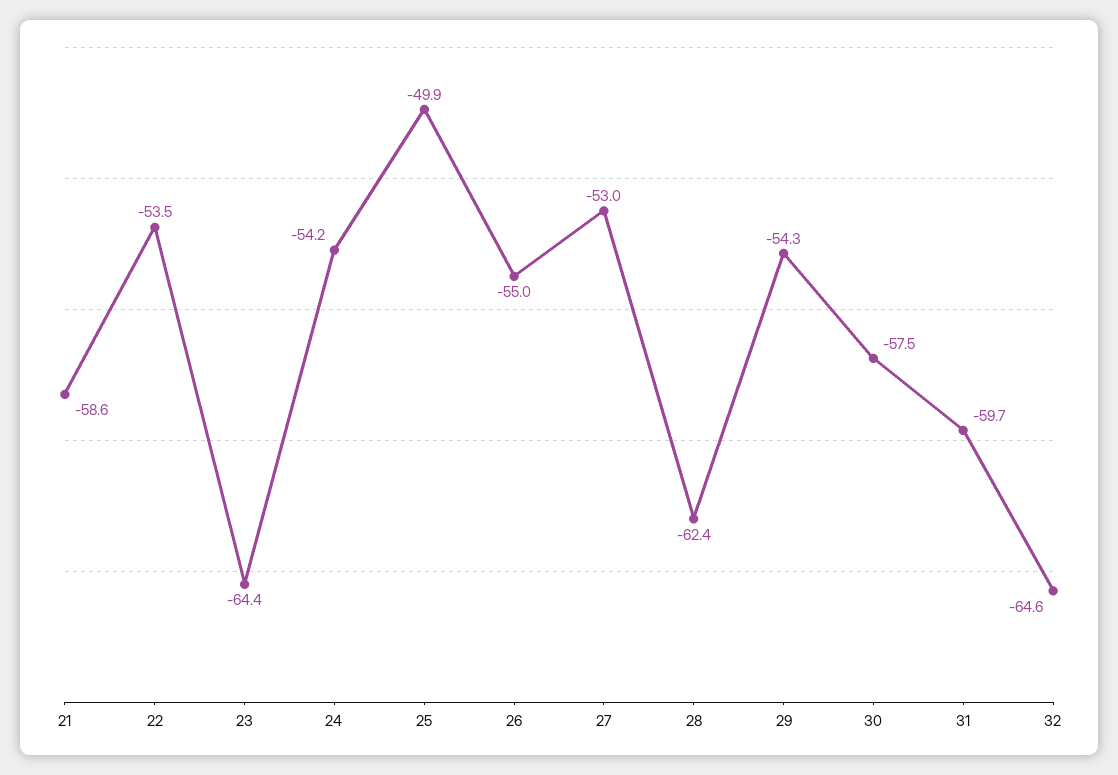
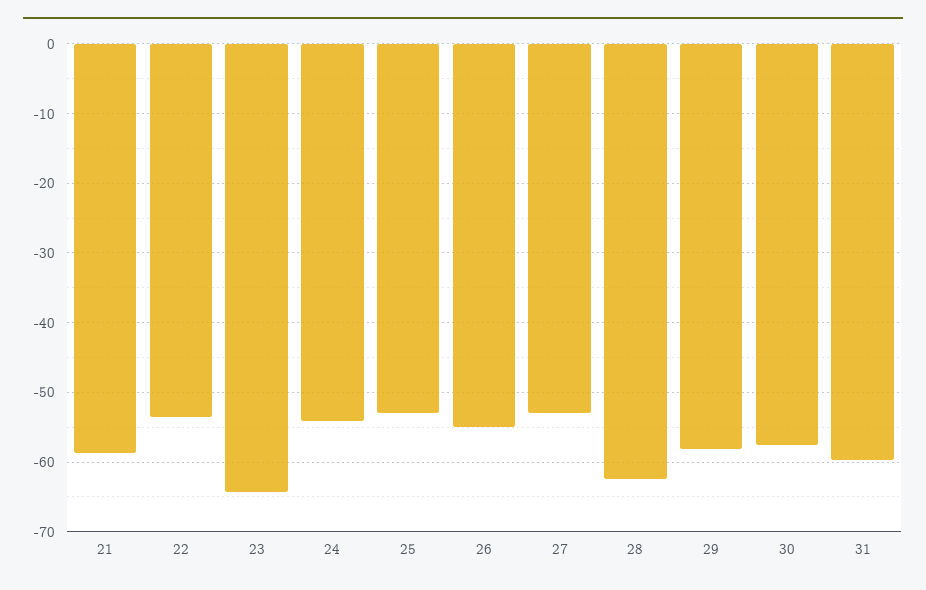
25: -49.9 -> -53
29: -54.3 -> -58
32: -64.6 -> none

